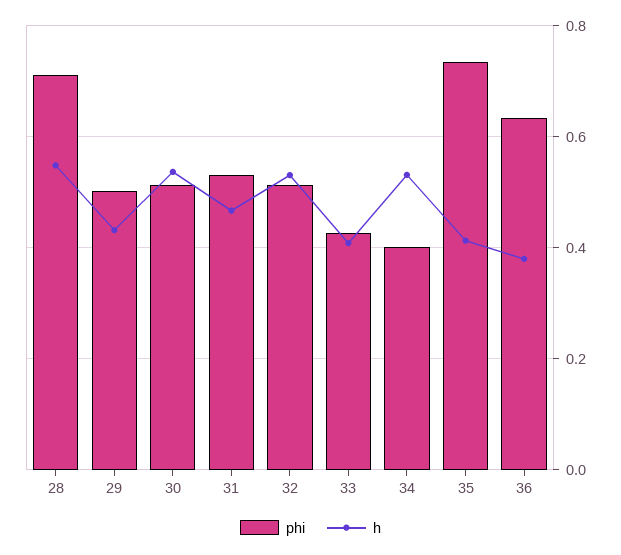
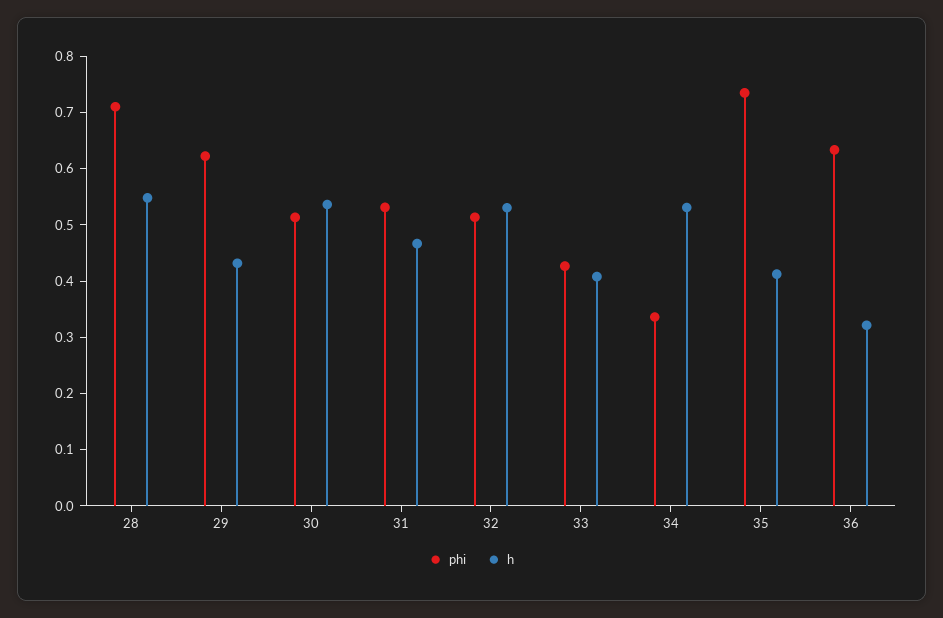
phi, 29: 0.5 -> 0.62
phi, 34: 0.4 -> 0.34
h, 36: 0.38 -> 0.32

